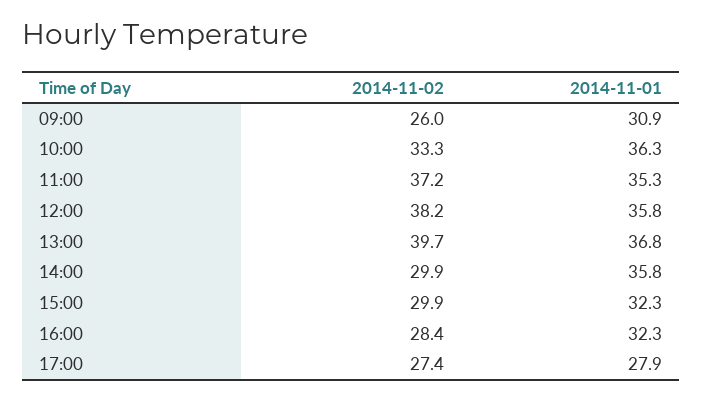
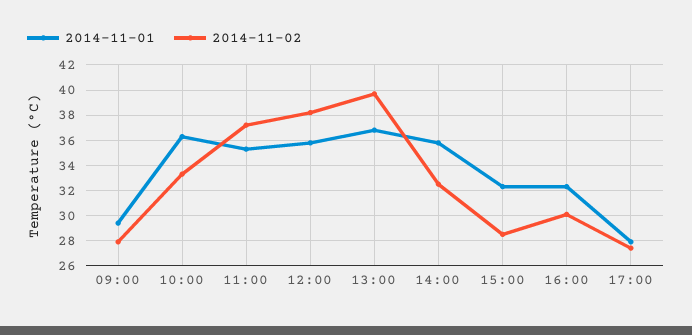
2014-11-02, 09:00: 26 -> 28
2014-11-01, 09:00: 30.9 -> 29.5
2014-11-02, 14:00: 29.9 -> 32.5
2014-11-02, 15:00: 29.9 -> 28.5
2014-11-02, 16:00: 28.4 -> 30

